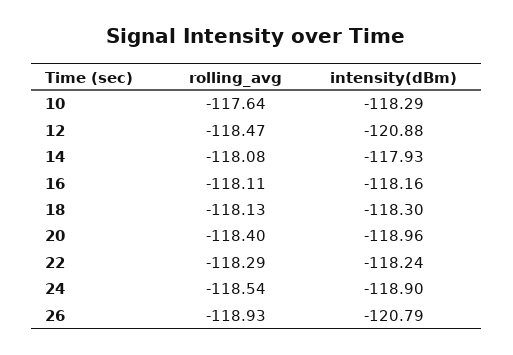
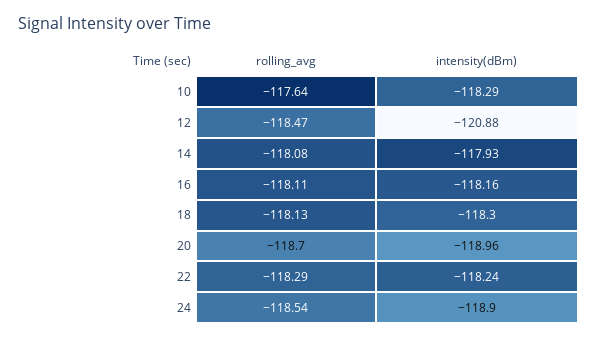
rolling_avg, 20: -118.4 -> -118.7
rolling_avg, 26: -118.93 -> none
intensity(dBm), 26: -120.79 -> none

